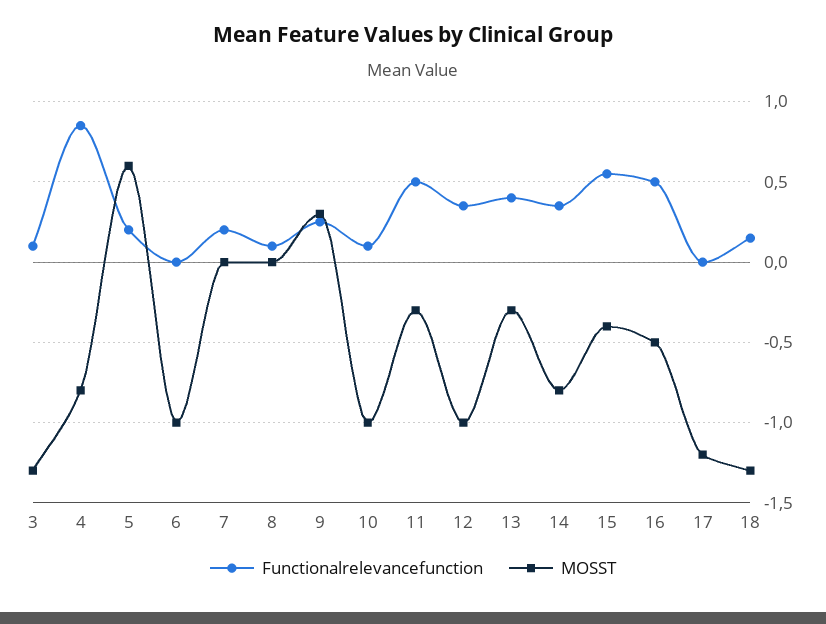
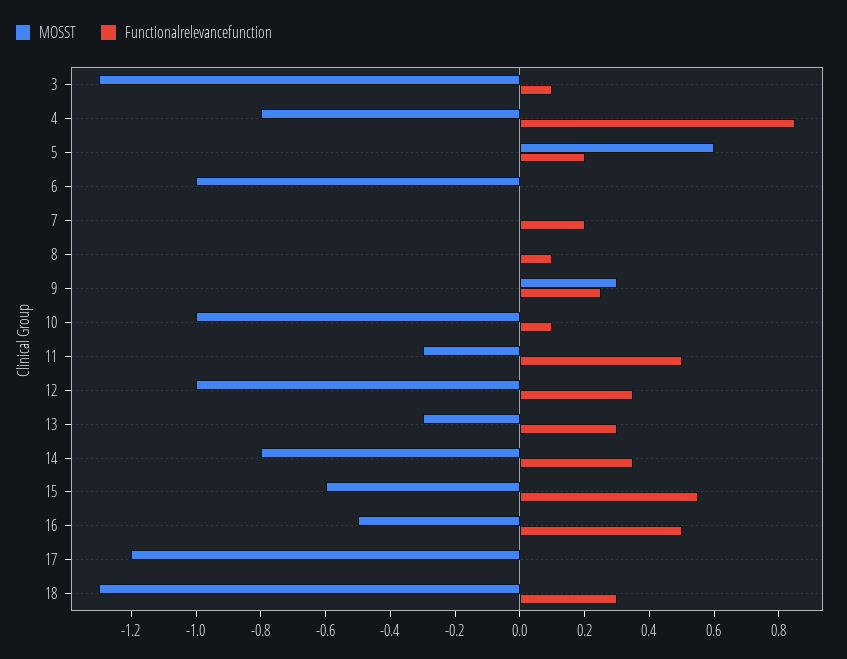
Functionalrelevancefunction, 13: 0.4 -> 0.3
MOSST, 15: -0.4 -> -0.6
Functionalrelevancefunction, 18: 0.15 -> 0.3

